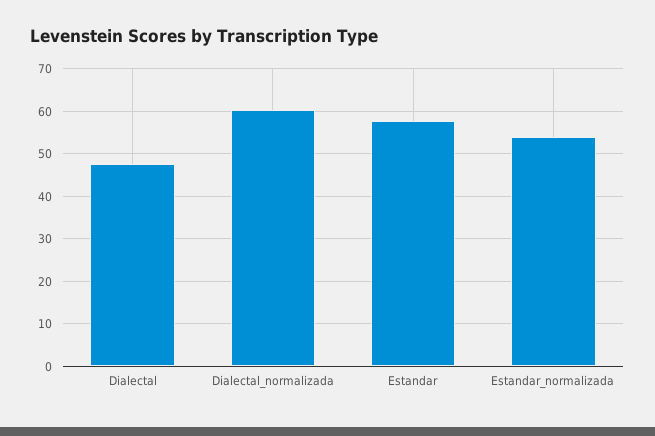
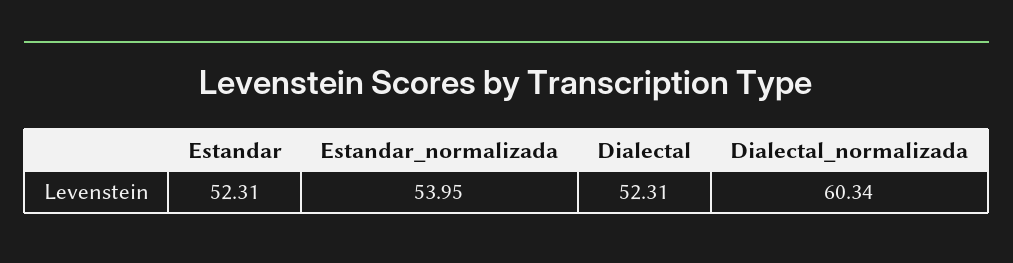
Dialectal: 48 -> 52.31
Estandar: 58 -> 52.31

